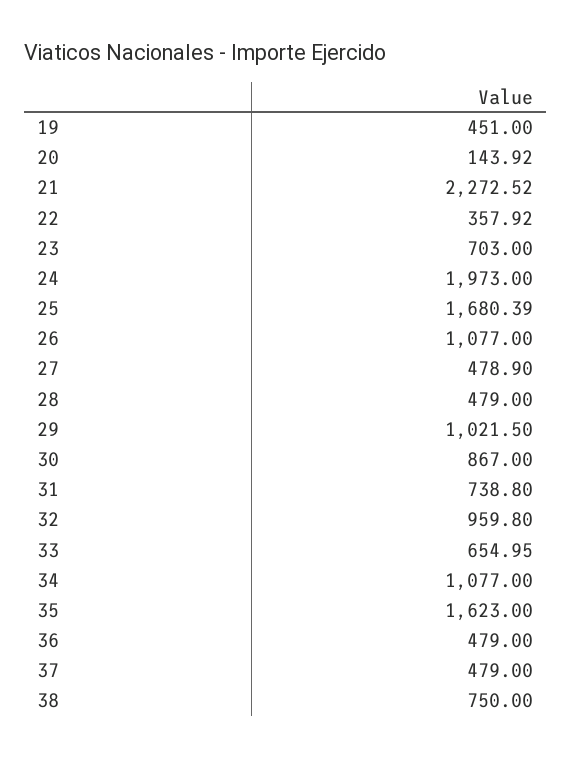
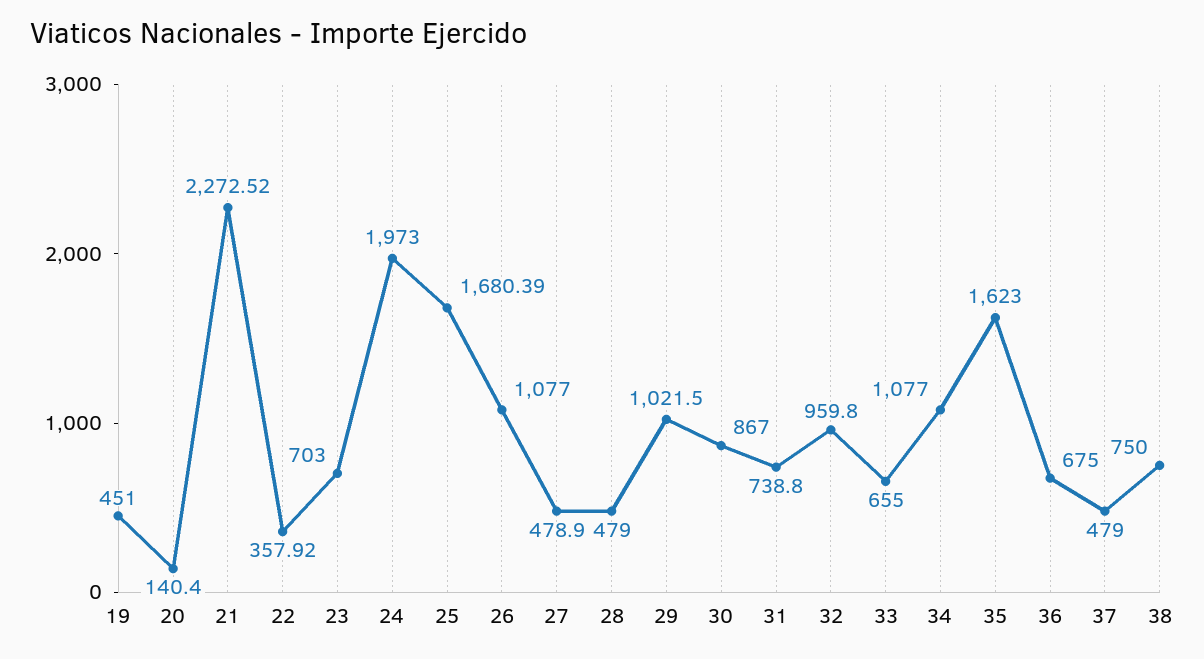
20: 143.92 -> 140.4
33: 654.95 -> 655
36: 479 -> 675

